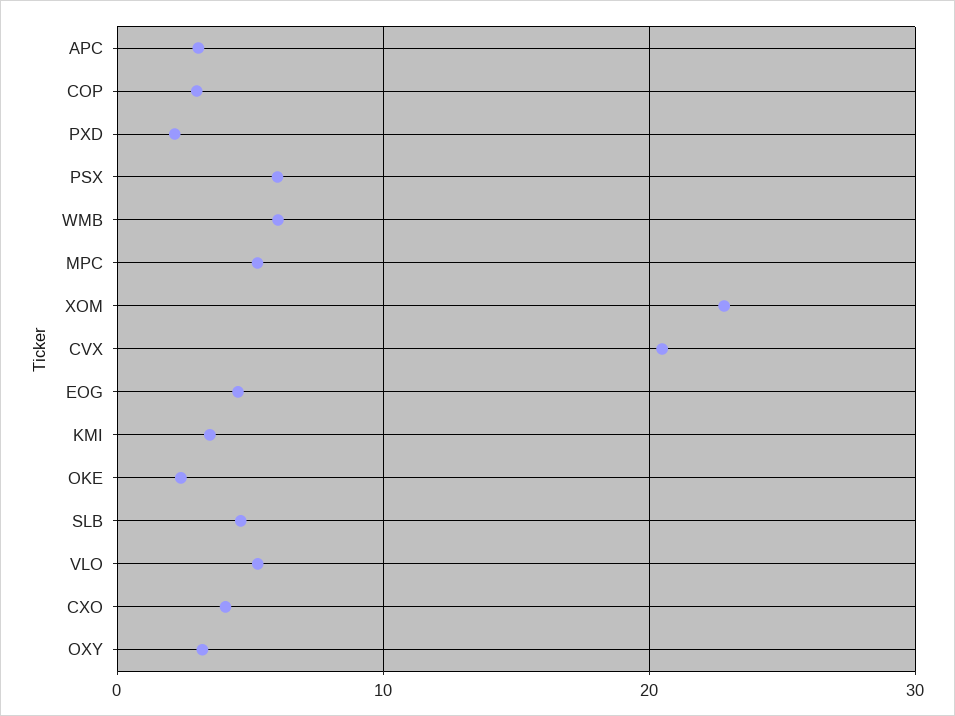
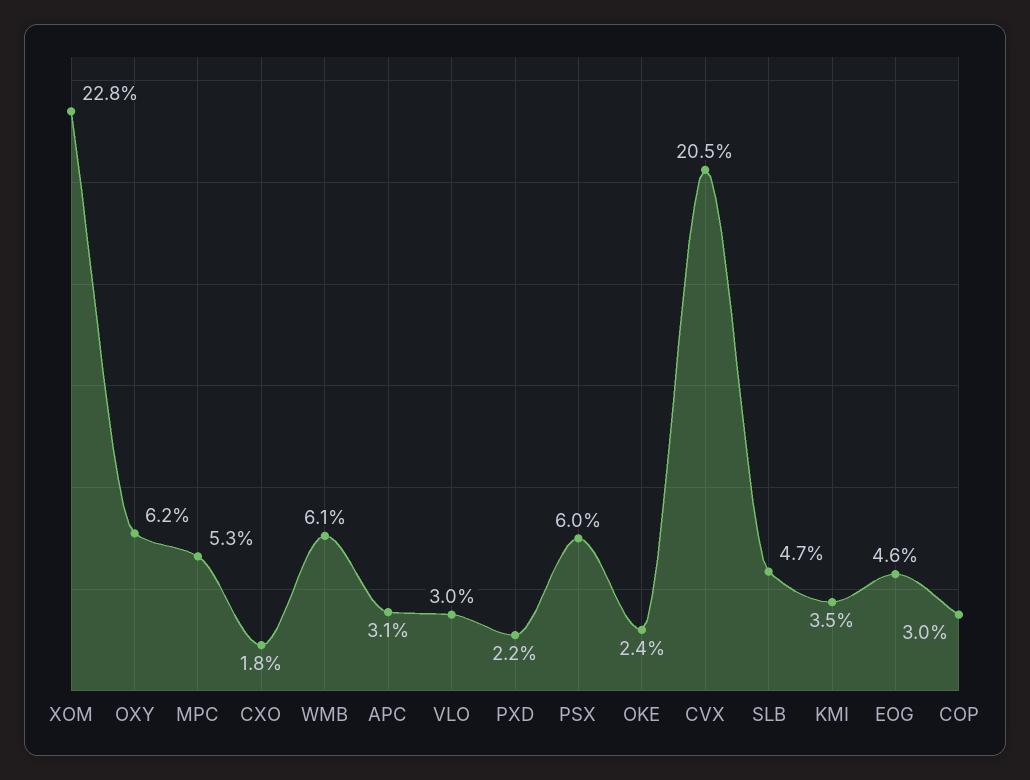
VLO: 5 -> 3
CXO: 4 -> 1.8
OXY: 3 -> 6.2

